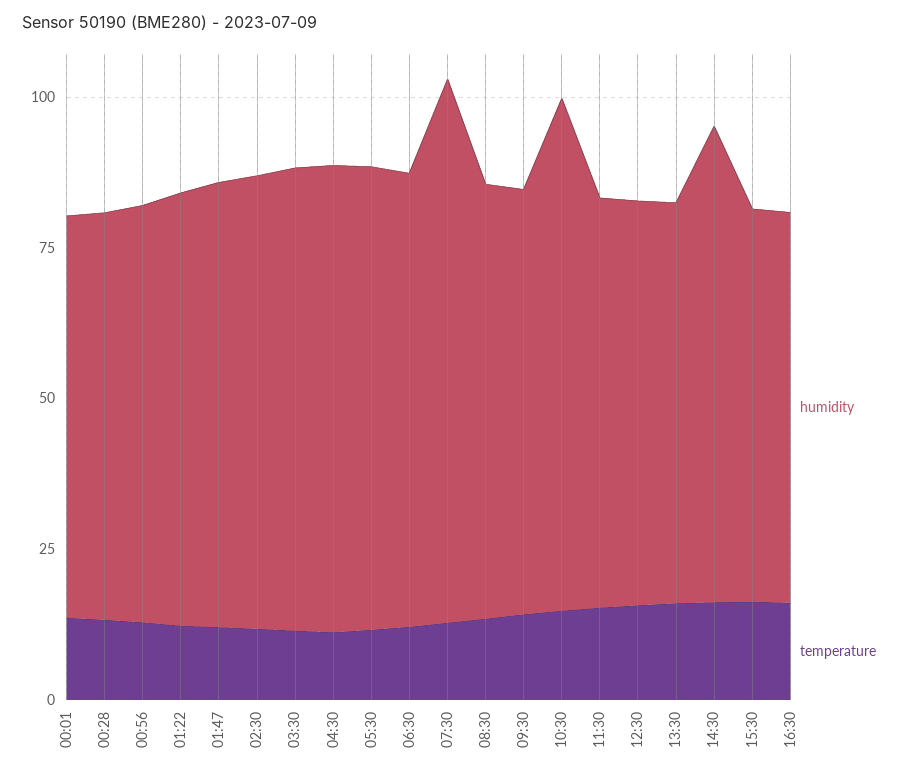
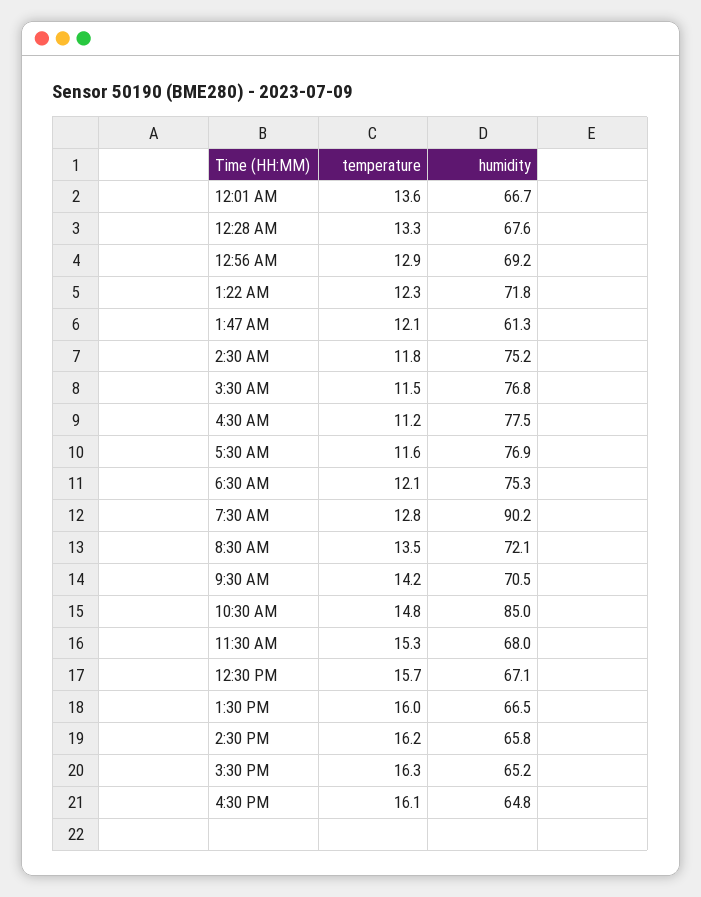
humidity, 01:47: 75 -> 61.3
humidity, 14:30: 80 -> 65.8

